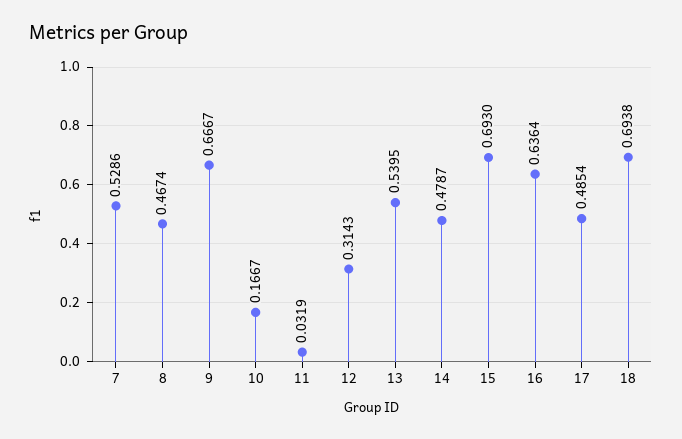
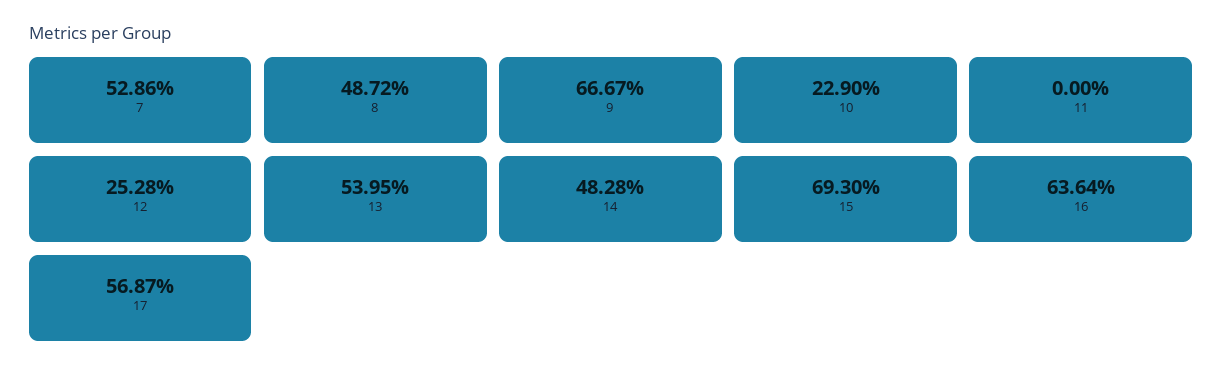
8: 0.4674 -> 0.4872
10: 0.1667 -> 0.229
11: 0.0319 -> 0
12: 0.3143 -> 0.2528
14: 0.4787 -> 0.4828
17: 0.4854 -> 0.5687
18: 0.6938 -> none

